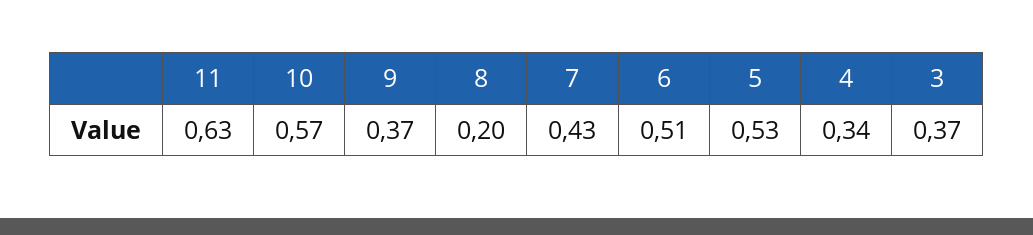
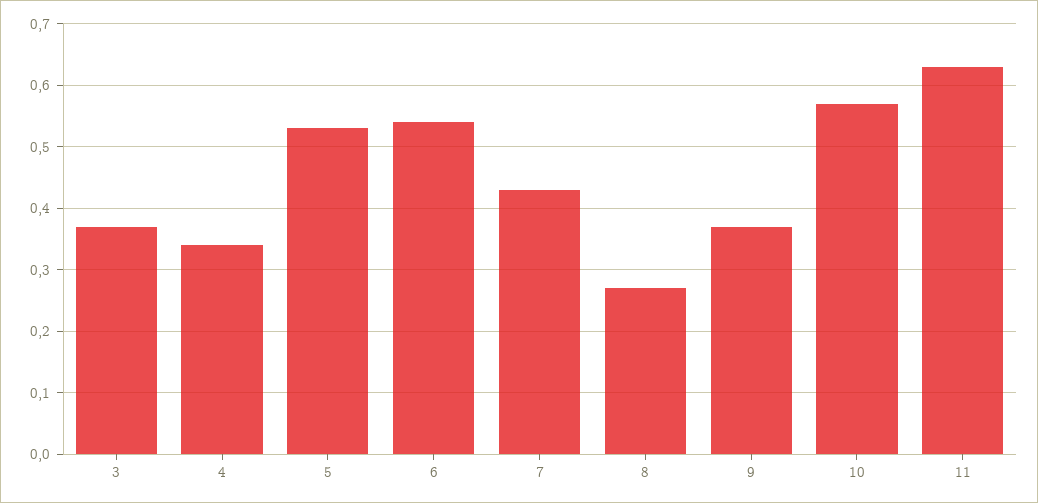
8: 0.2 -> 0.27
6: 0.51 -> 0.54

